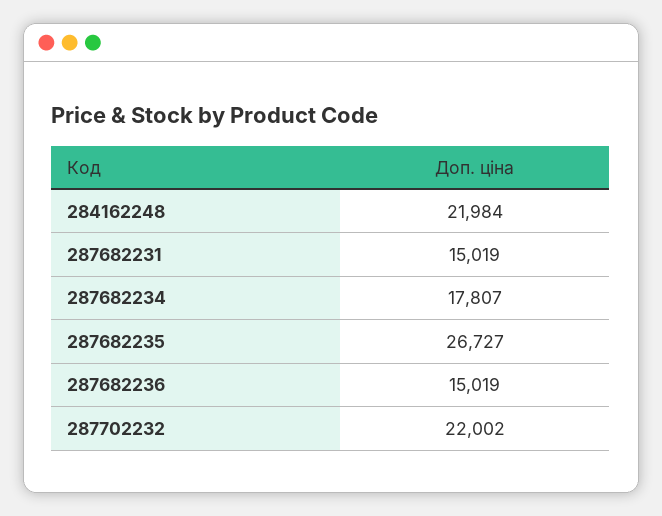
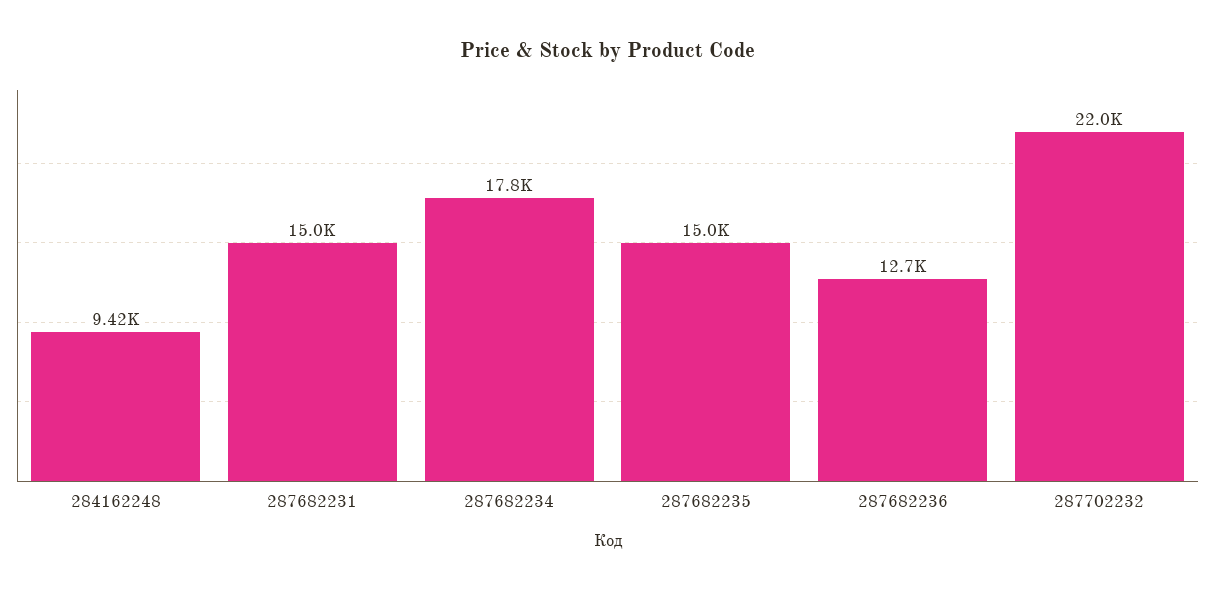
284162248: 21984 -> 9420
287682235: 26727 -> 15000
287682236: 15019 -> 12700

